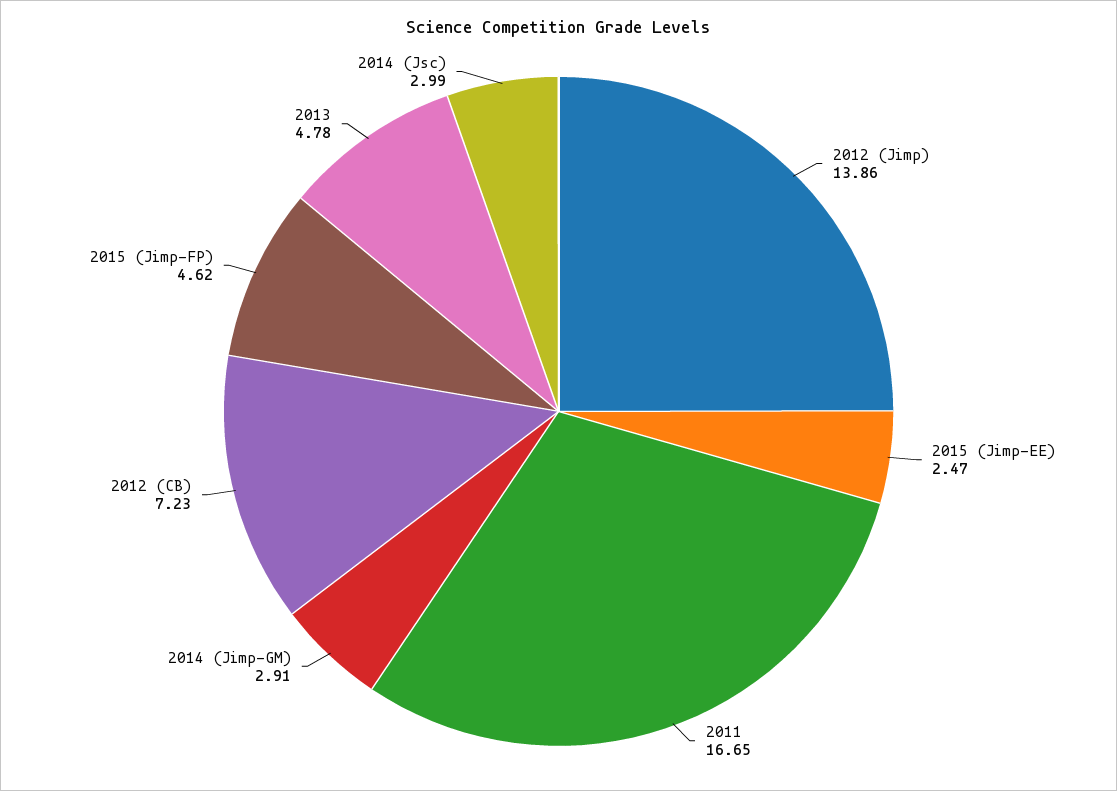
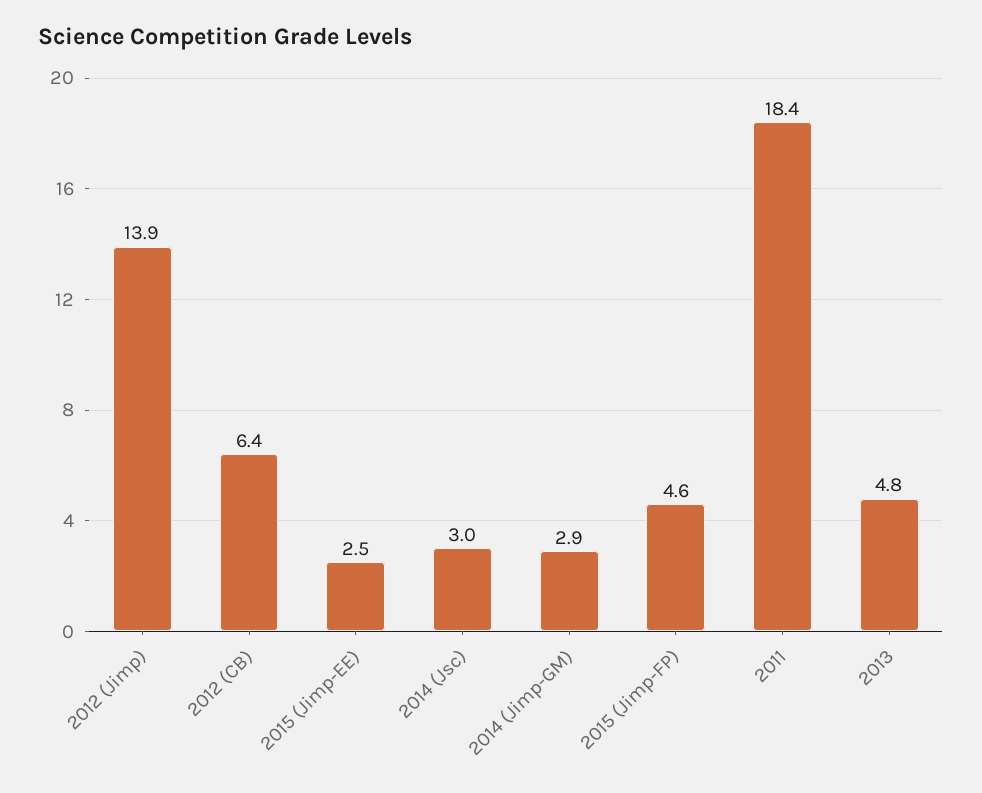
2011: 16.65 -> 18.4
2012 (CB): 7.23 -> 6.4

